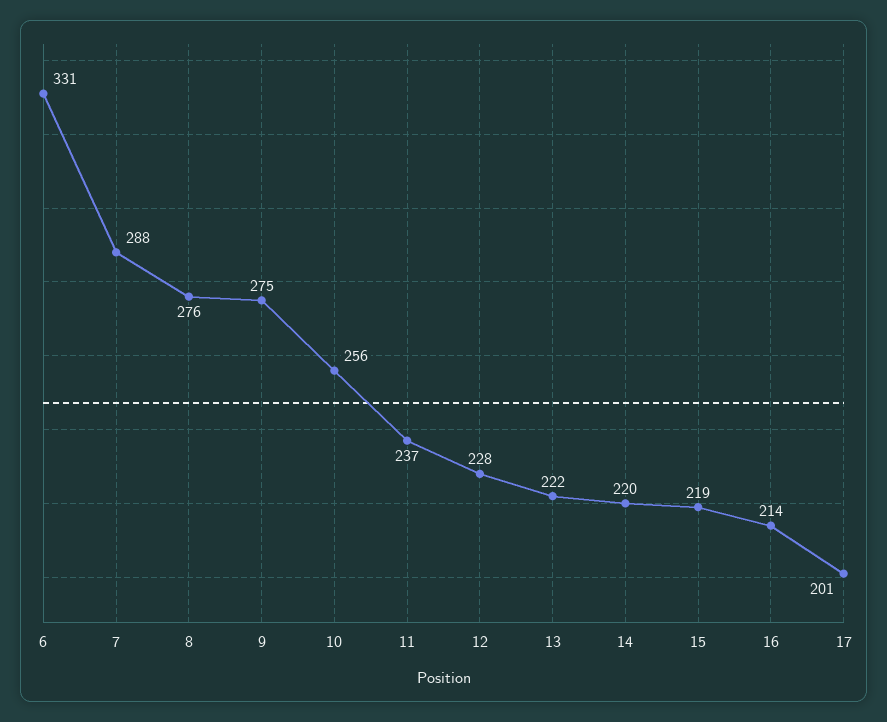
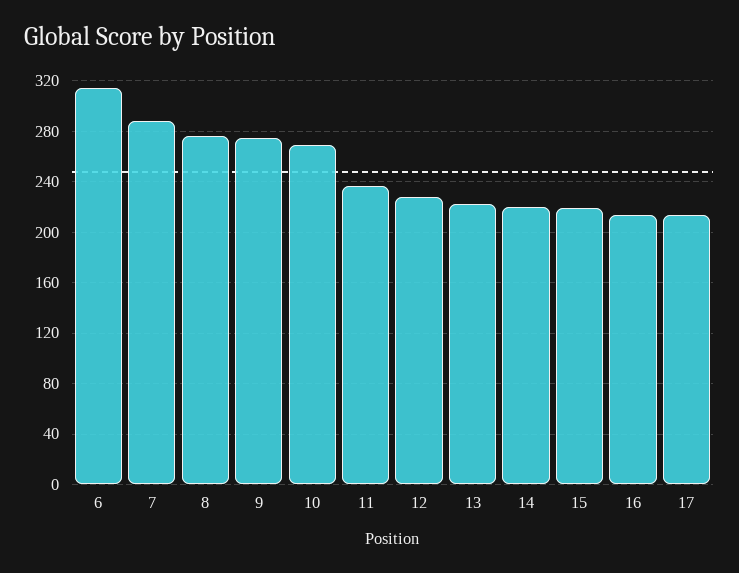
6: 331 -> 315
10: 256 -> 270
17: 201 -> 215

